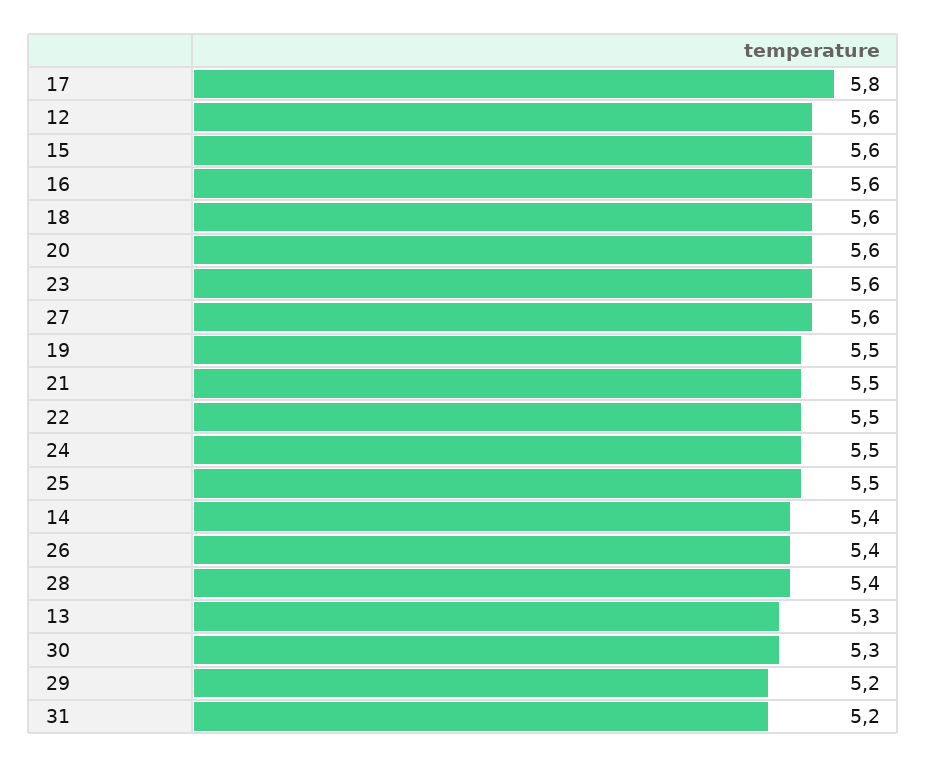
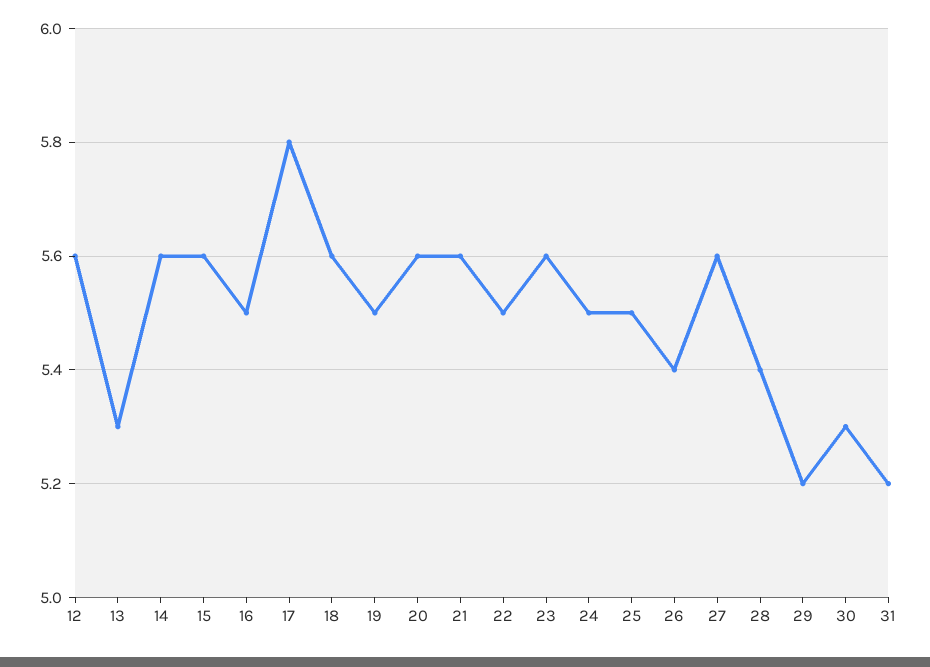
16: 5.6 -> 5.5
21: 5.5 -> 5.6
14: 5.4 -> 5.6

